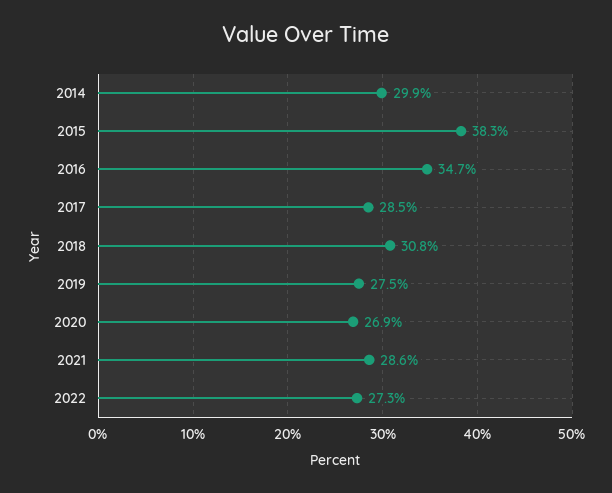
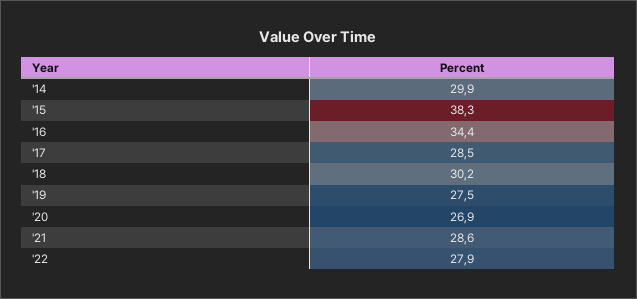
2016: 34.7 -> 34.4
2018: 30.8 -> 30.2
2022: 27.3 -> 27.9

